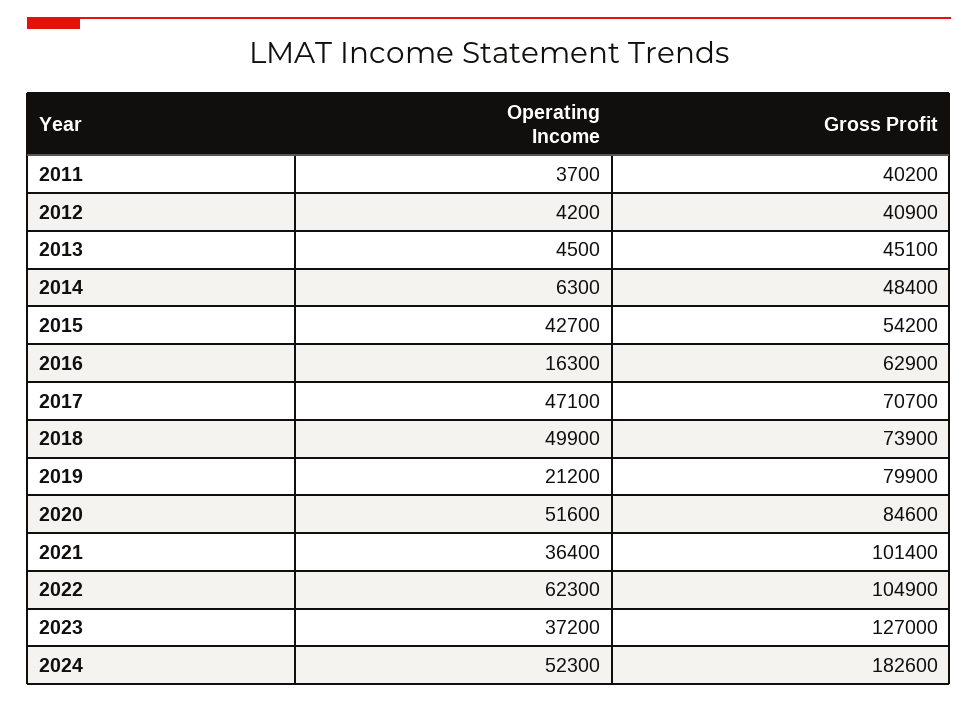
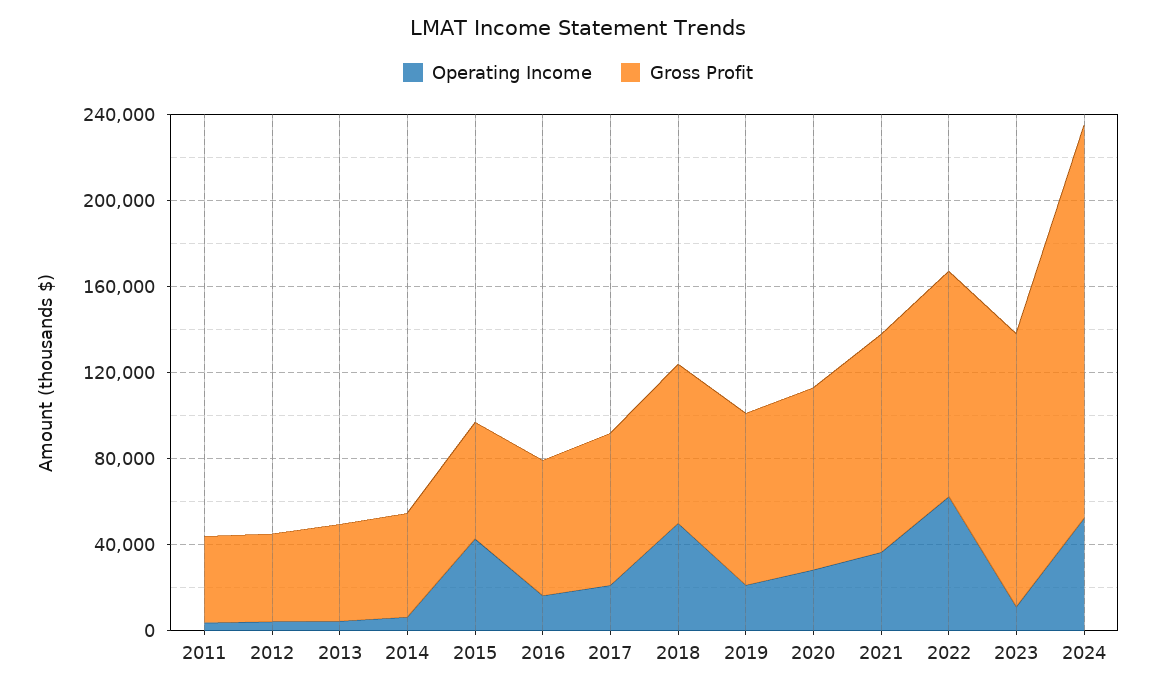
Operating Income, 2017: 47100 -> 20000
Operating Income, 2020: 51600 -> 30000
Operating Income, 2023: 37200 -> 10000

